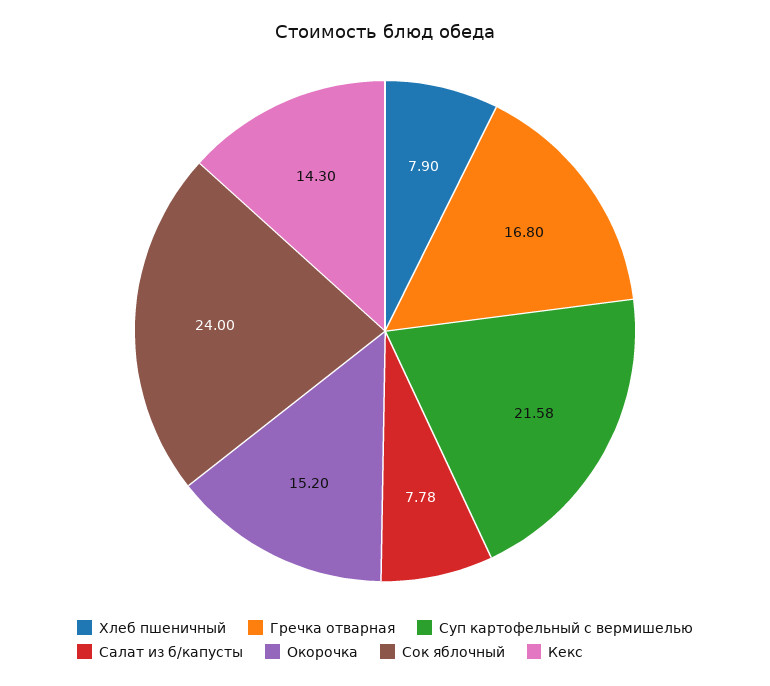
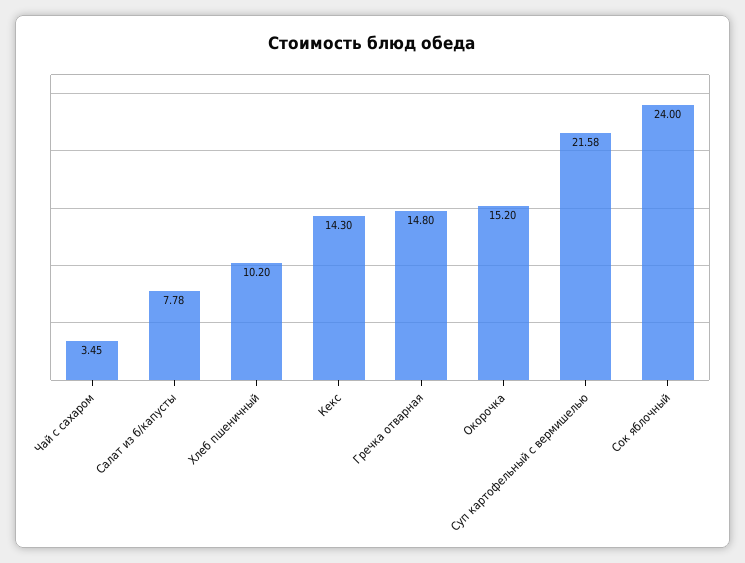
Хлеб пшеничный: 7.9 -> 10.2
Гречка отварная: 16.8 -> 14.8
Чай с сахаром: none -> 3.45

